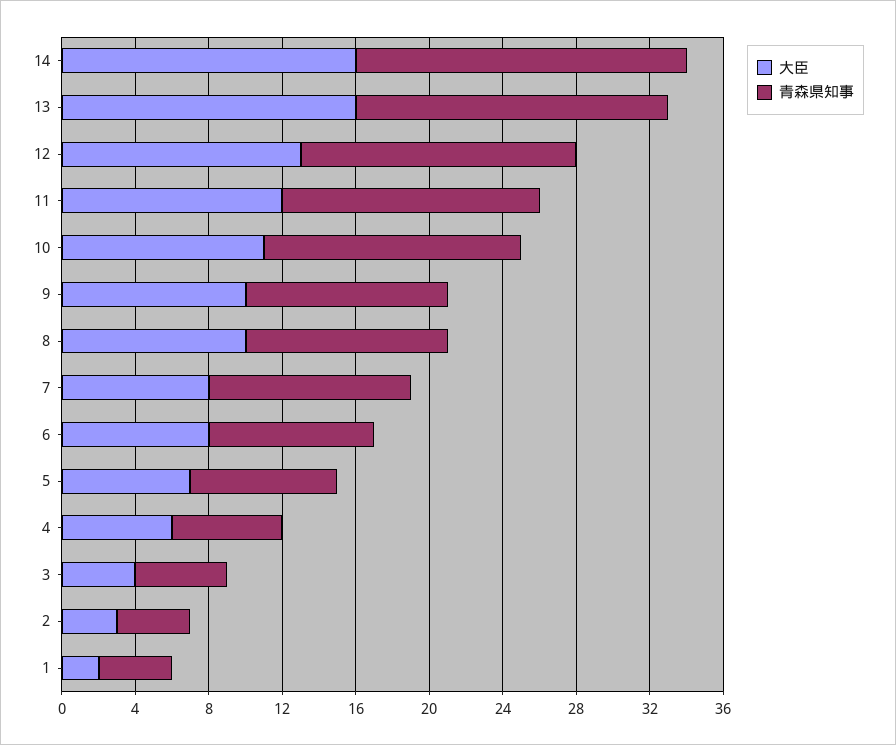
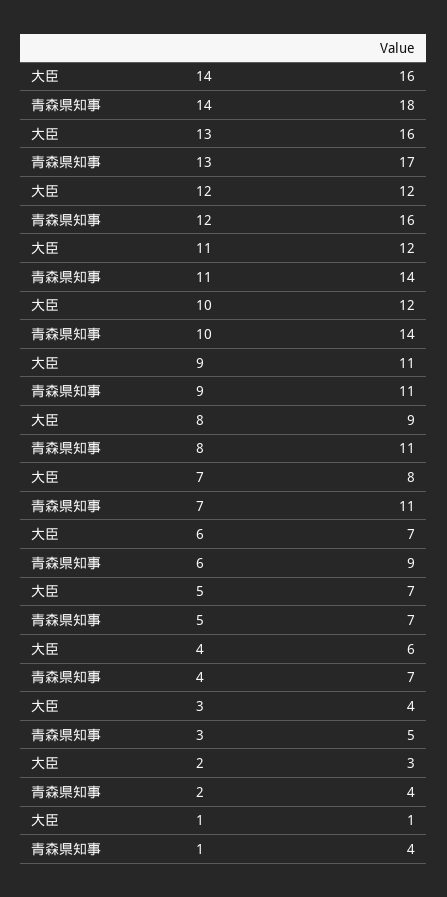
大臣, 12: 13 -> 12
青森県知事, 12: 15 -> 16
大臣, 10: 11 -> 12
大臣, 9: 10 -> 11
大臣, 8: 10 -> 9
大臣, 6: 8 -> 7
青森県知事, 5: 8 -> 7
青森県知事, 4: 6 -> 7
大臣, 1: 2 -> 1

